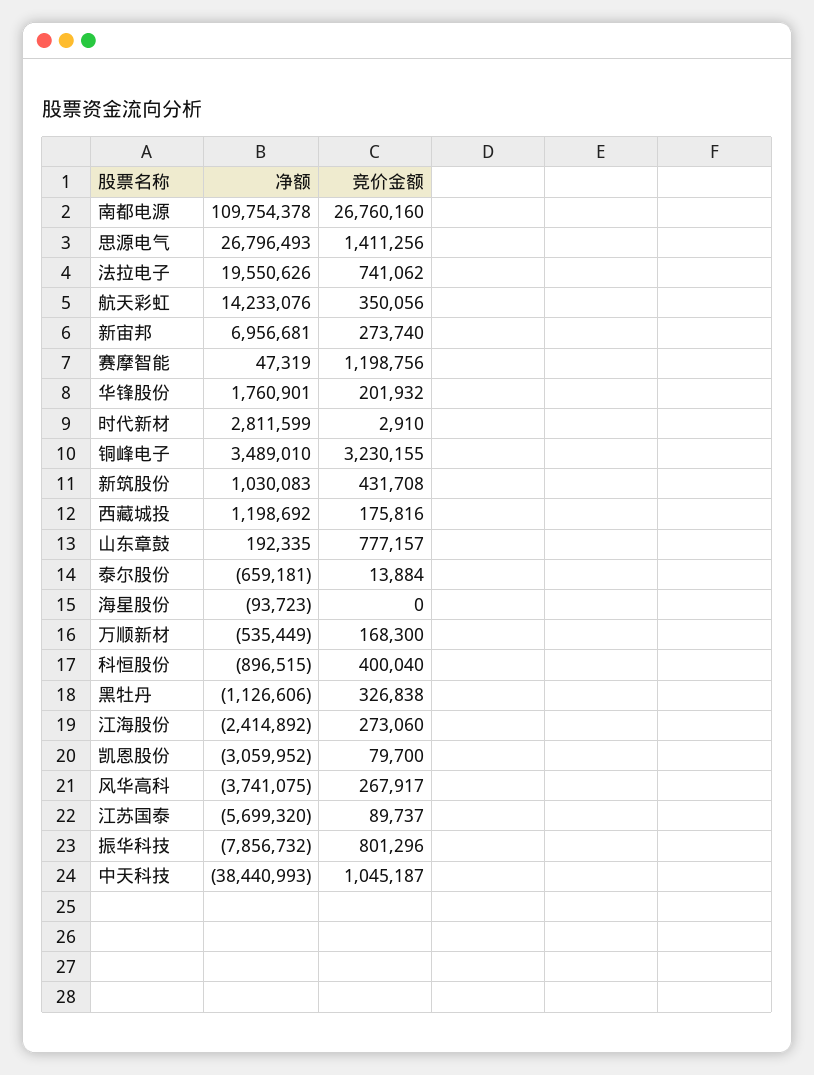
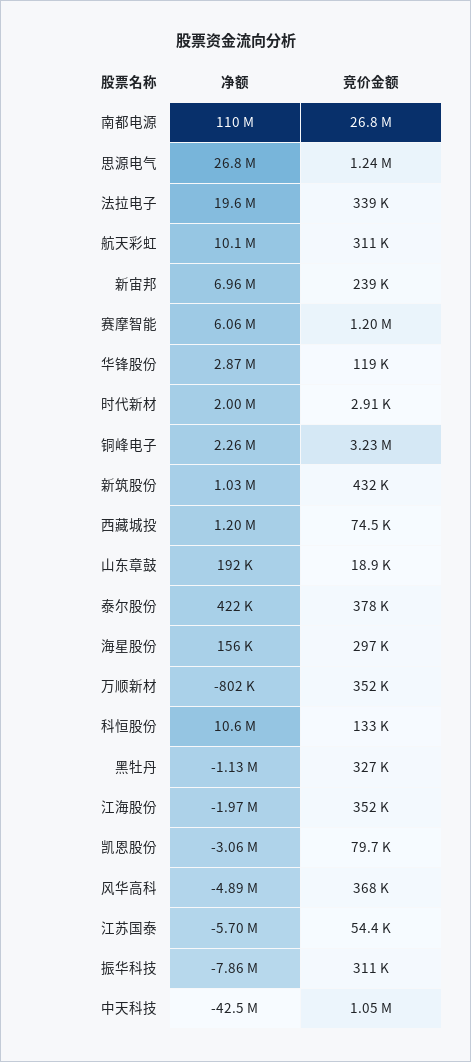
竞价金额, 思源电气: 1411256 -> 1240000
竞价金额, 法拉电子: 741062 -> 339000
净额, 航天彩虹: 14233076 -> 10100000
竞价金额, 航天彩虹: 350056 -> 311000
竞价金额, 新宙邦: 273740 -> 239000
净额, 赛摩智能: 47319 -> 6060000
净额, 华锋股份: 1760901 -> 2870000
竞价金额, 华锋股份: 201932 -> 119000
净额, 时代新材: 2811599 -> 2000000
净额, 铜峰电子: 3489010 -> 2260000
竞价金额, 西藏城投: 175816 -> 74500
竞价金额, 山东章鼓: 777157 -> 18900
净额, 泰尔股份: -659181 -> 422000
竞价金额, 泰尔股份: 13884 -> 378000
净额, 海星股份: -93723 -> 156000
竞价金额, 海星股份: 0 -> 297000
净额, 万顺新材: -535449 -> -802000
竞价金额, 万顺新材: 168300 -> 352000
净额, 科恒股份: -896515 -> 10600000
竞价金额, 科恒股份: 400040 -> 133000
净额, 江海股份: -2414892 -> -1970000
竞价金额, 江海股份: 273060 -> 352000
净额, 风华高科: -3741075 -> -4890000
竞价金额, 风华高科: 267917 -> 368000
竞价金额, 江苏国泰: 89737 -> 54400
竞价金额, 振华科技: 801296 -> 311000
净额, 中天科技: -38440993 -> -42500000

